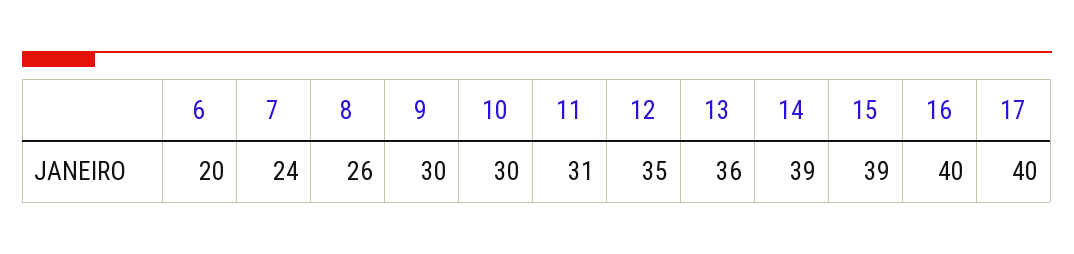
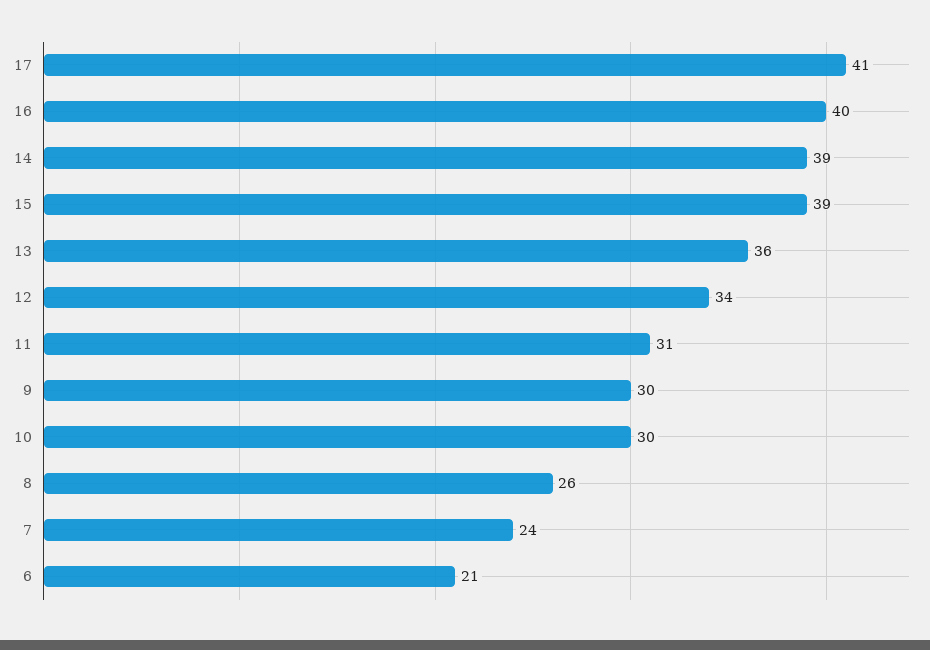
6: 20 -> 21
12: 35 -> 34
17: 40 -> 41

